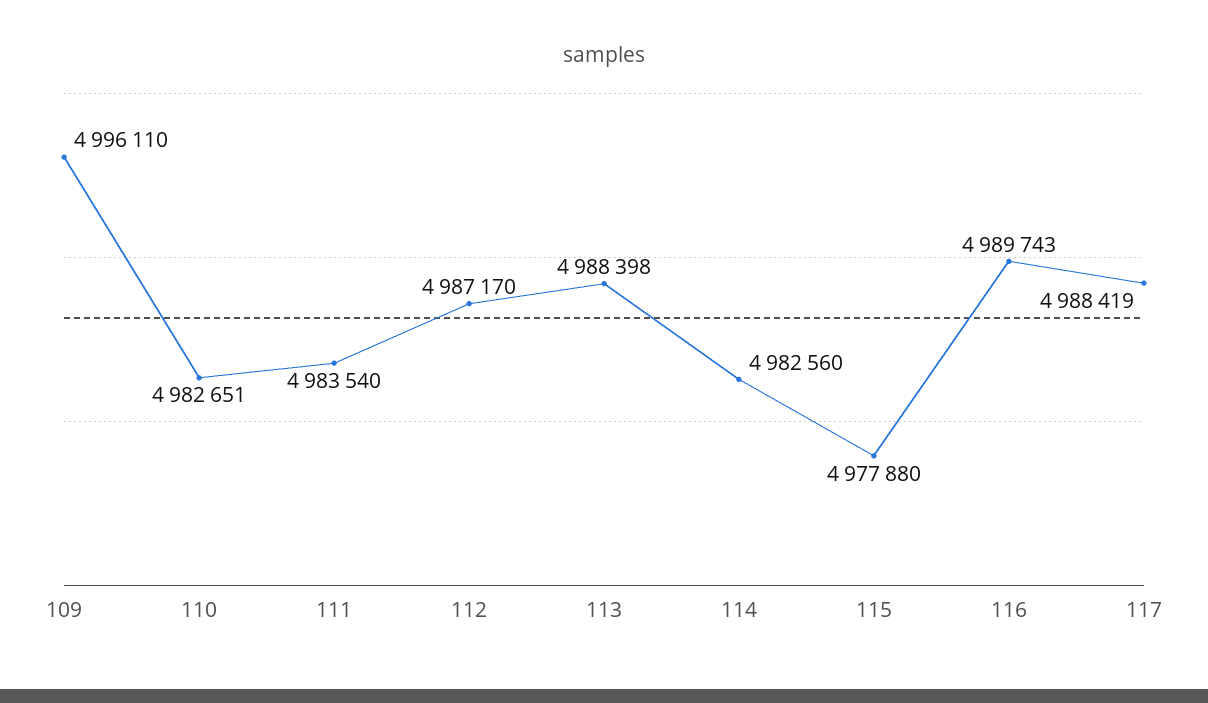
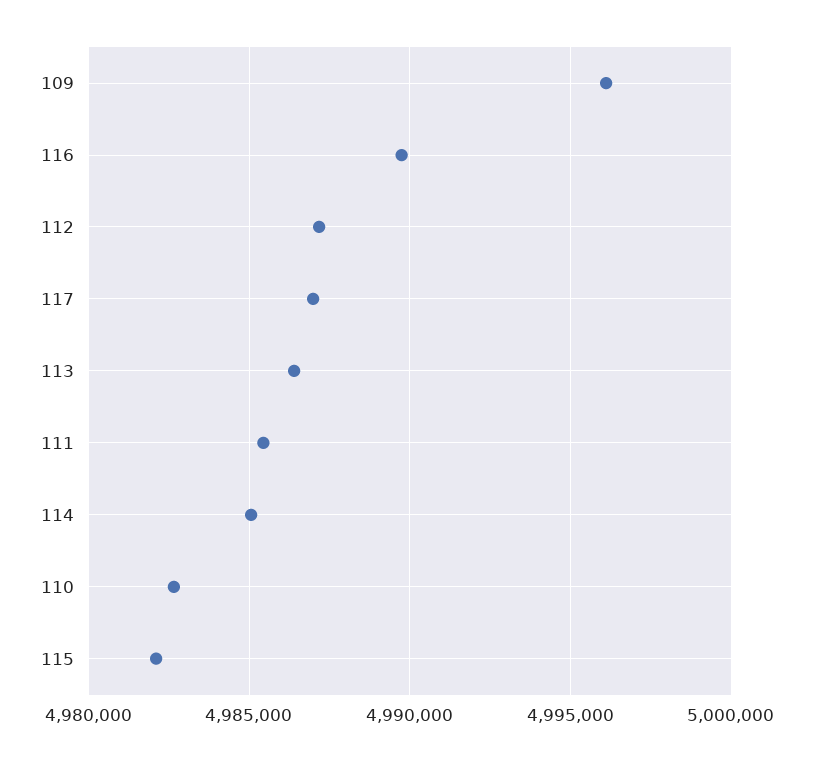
111: 4983540 -> 4985500
113: 4988398 -> 4986500
114: 4982560 -> 4985000
115: 4977880 -> 4982000
117: 4988419 -> 4987000

